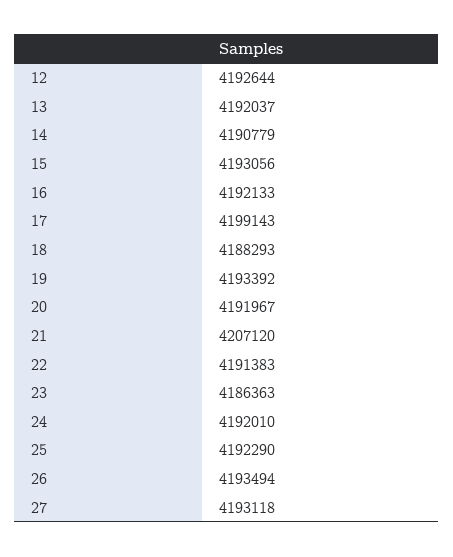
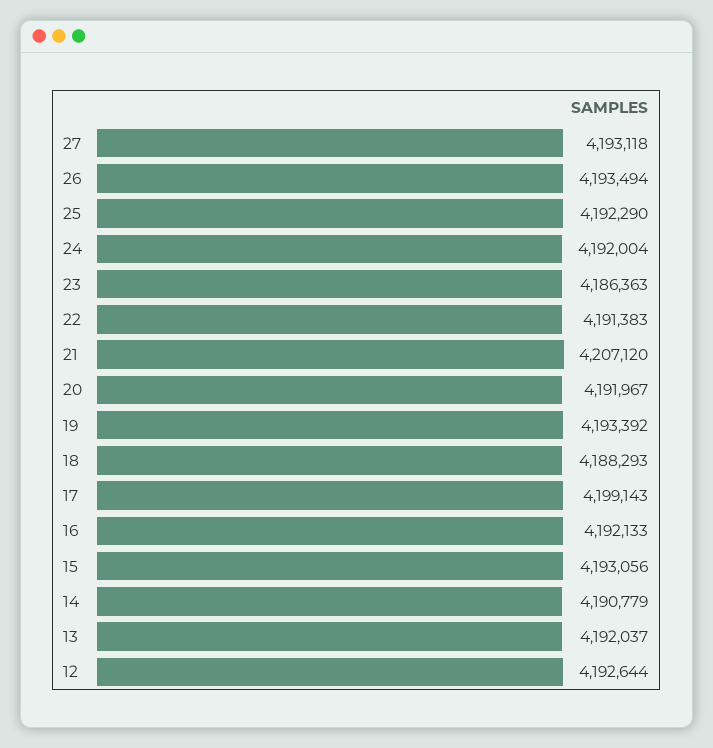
24: 4192010 -> 4192004

